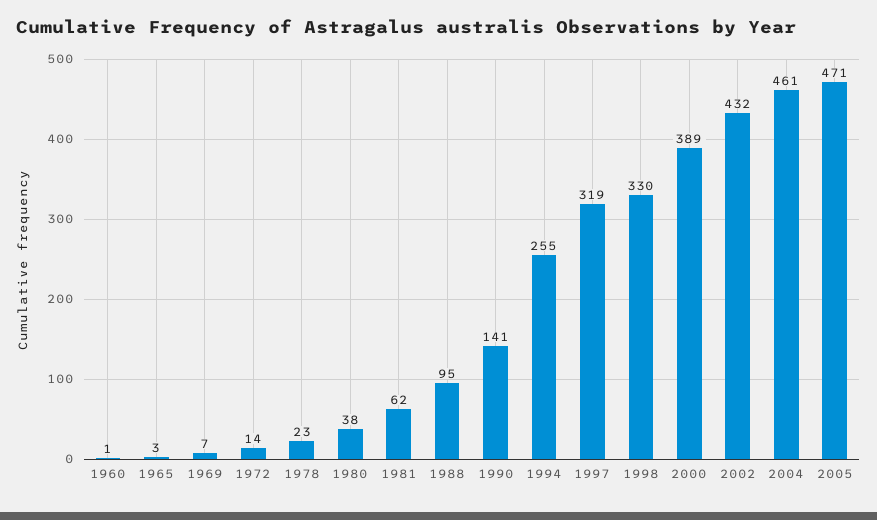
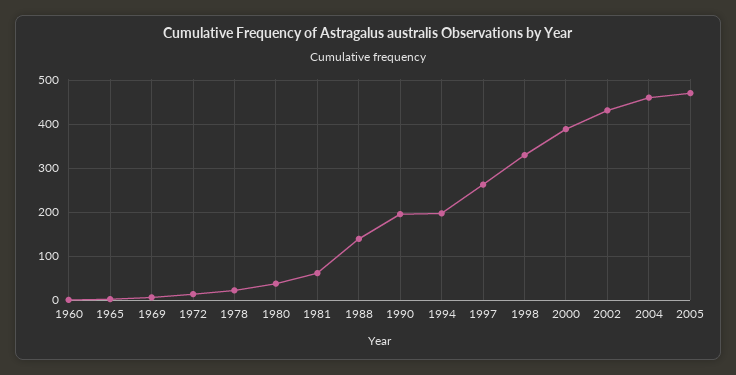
1988: 95 -> 140
1990: 141 -> 200
1994: 255 -> 200
1997: 319 -> 260

